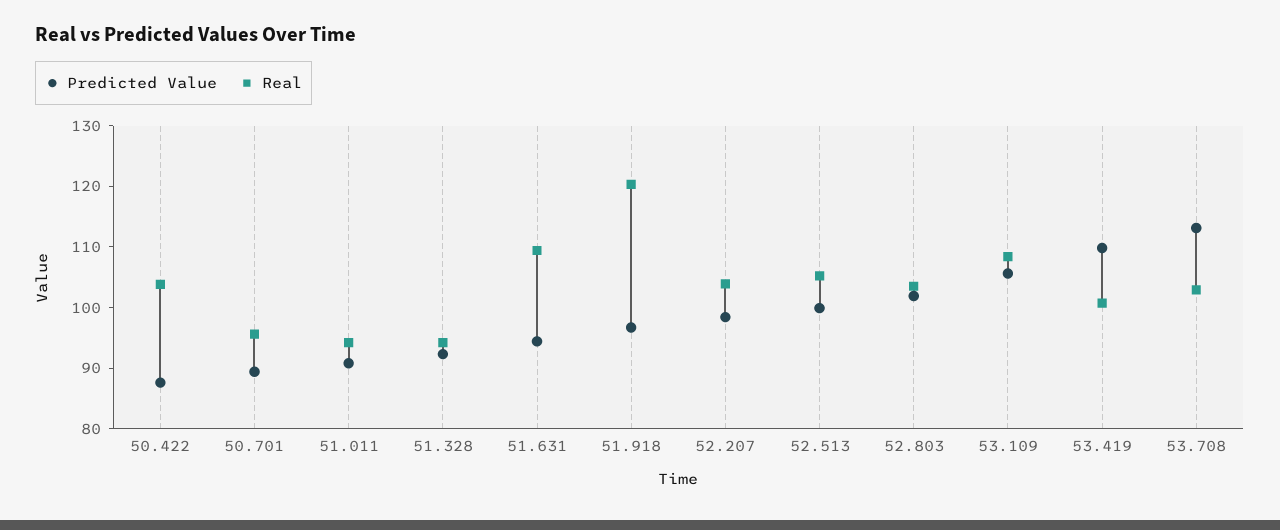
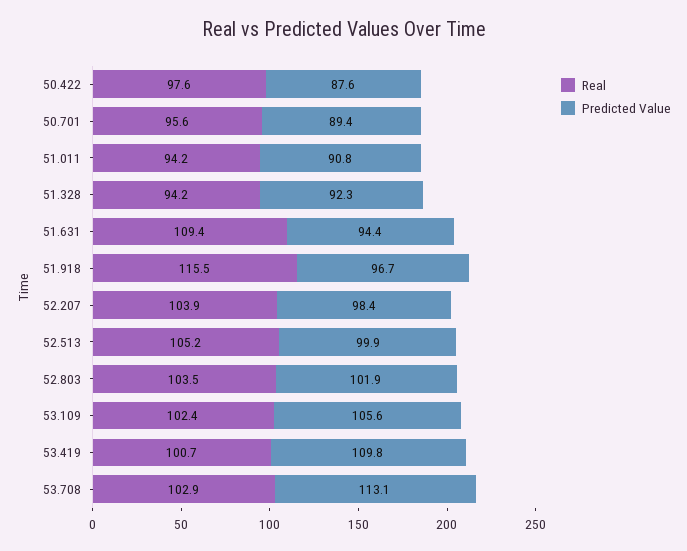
Real, 50.422: 104 -> 97.6
Real, 51.918: 120 -> 115.5
Real, 53.109: 108 -> 102.4

